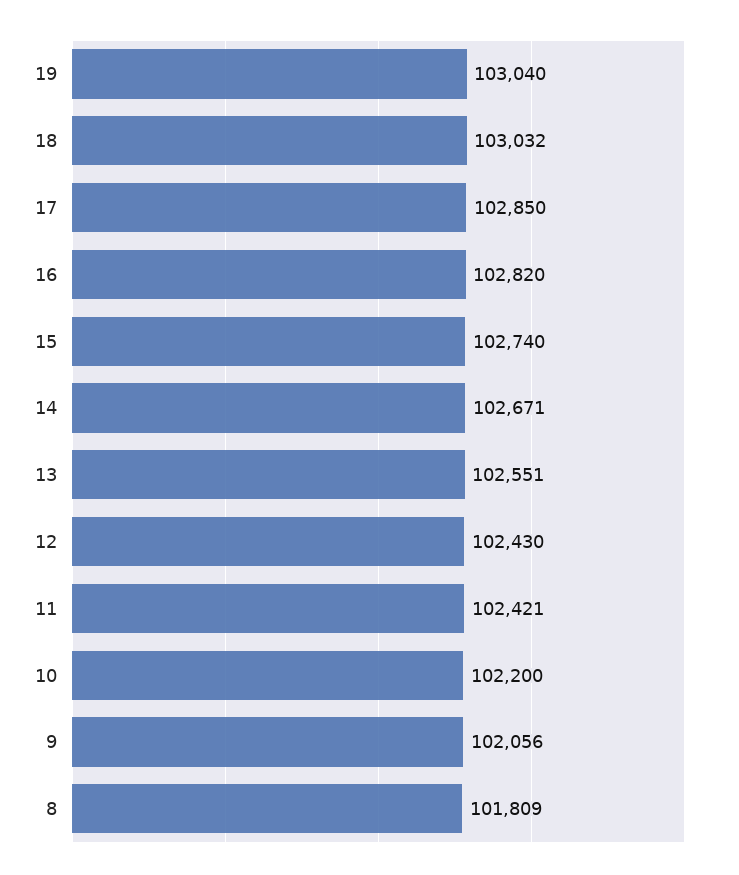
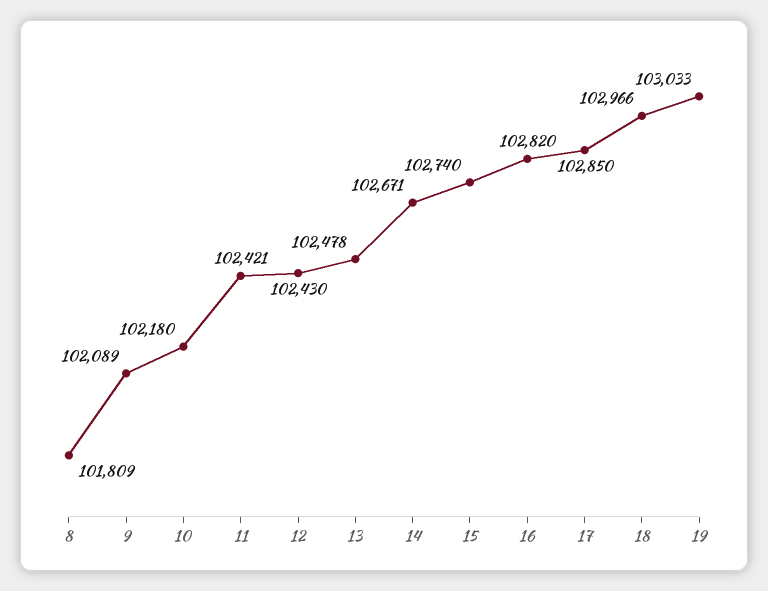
19: 103040 -> 103033
18: 103032 -> 102966
13: 102551 -> 102478
10: 102200 -> 102180
9: 102056 -> 102089

